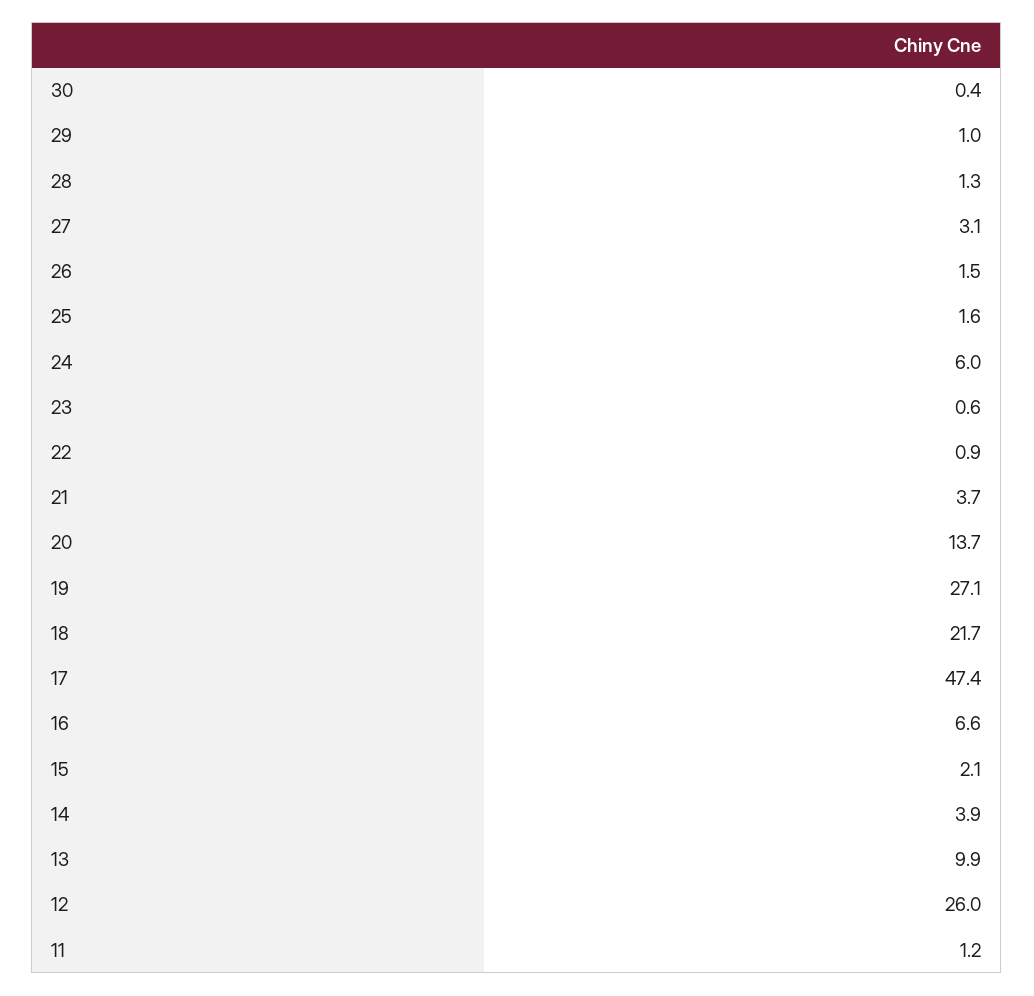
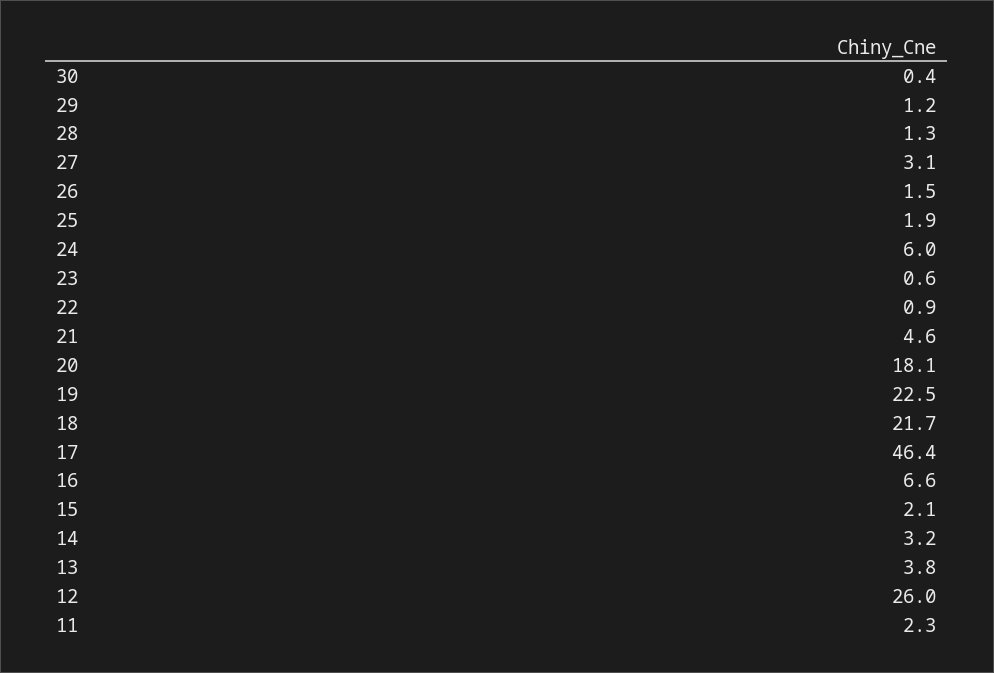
29: 1 -> 1.2
25: 1.6 -> 1.9
21: 3.7 -> 4.6
20: 13.7 -> 18.1
19: 27.1 -> 22.5
17: 47.4 -> 46.4
14: 3.9 -> 3.2
13: 9.9 -> 3.8
11: 1.2 -> 2.3

